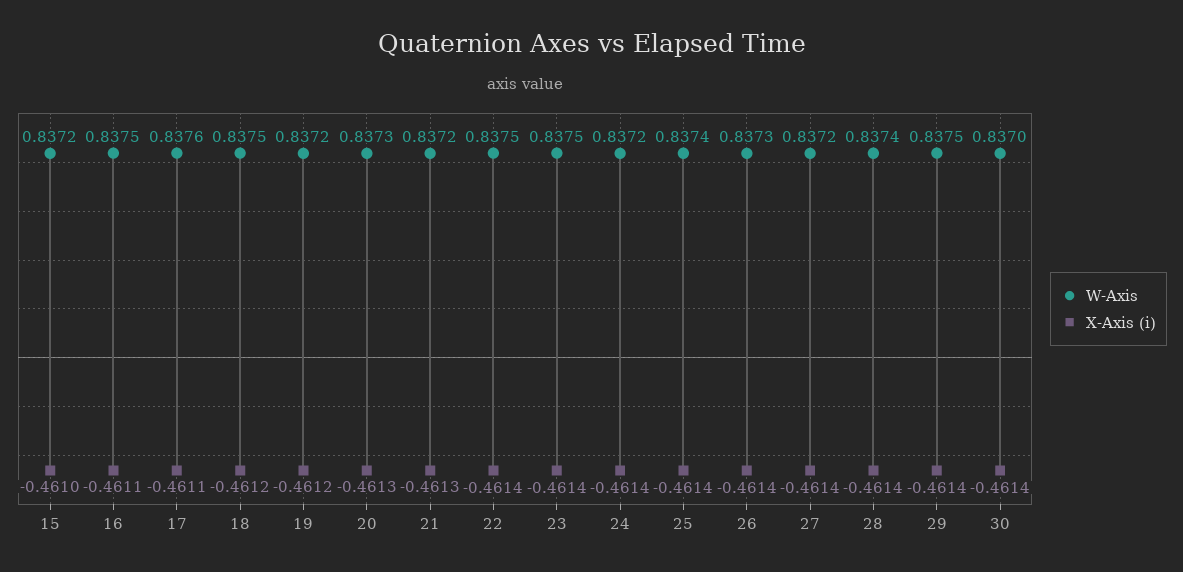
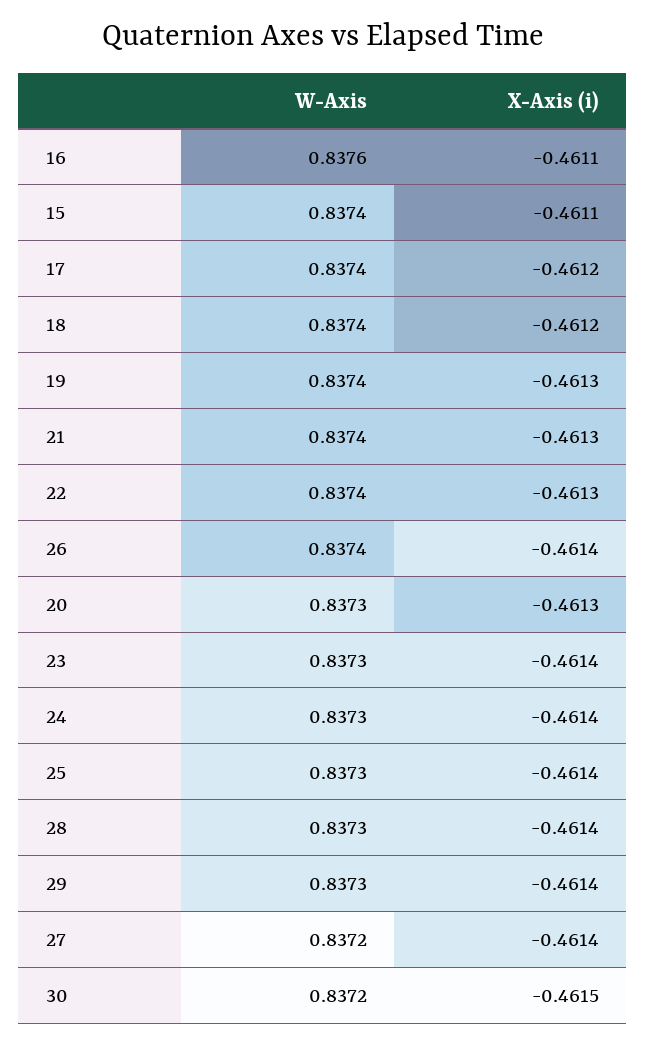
W-Axis, 15: 0.8372 -> 0.8374
X-Axis (i), 15: -0.461 -> -0.4611
W-Axis, 16: 0.8375 -> 0.8376
W-Axis, 17: 0.8376 -> 0.8374
X-Axis (i), 17: -0.4611 -> -0.4612
W-Axis, 18: 0.8375 -> 0.8374
W-Axis, 19: 0.8372 -> 0.8374
X-Axis (i), 19: -0.4612 -> -0.4613
W-Axis, 21: 0.8372 -> 0.8374
W-Axis, 22: 0.8375 -> 0.8374
X-Axis (i), 22: -0.4614 -> -0.4613
W-Axis, 23: 0.8375 -> 0.8373
W-Axis, 24: 0.8372 -> 0.8373
W-Axis, 25: 0.8374 -> 0.8373
W-Axis, 26: 0.8373 -> 0.8374
W-Axis, 28: 0.8374 -> 0.8373
W-Axis, 29: 0.8375 -> 0.8373
W-Axis, 30: 0.837 -> 0.8372
X-Axis (i), 30: -0.4614 -> -0.4615

